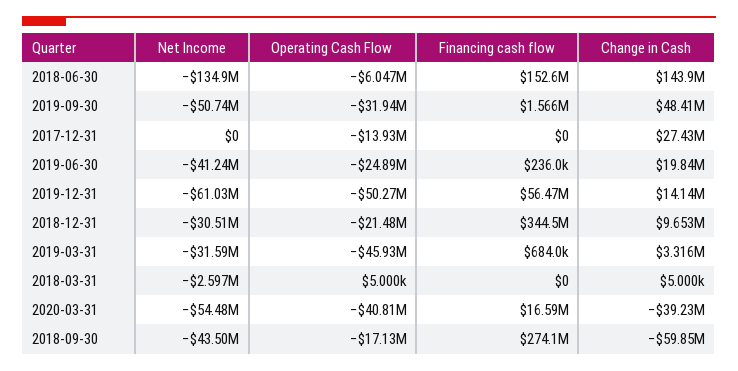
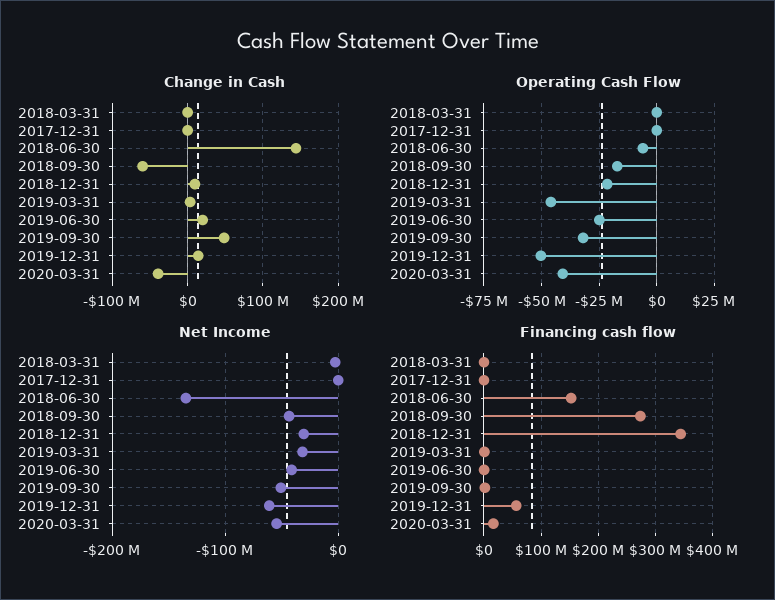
Operating Cash Flow, 2017-12-31: -13930000 -> 0
Change in Cash, 2017-12-31: 27430000 -> 0

